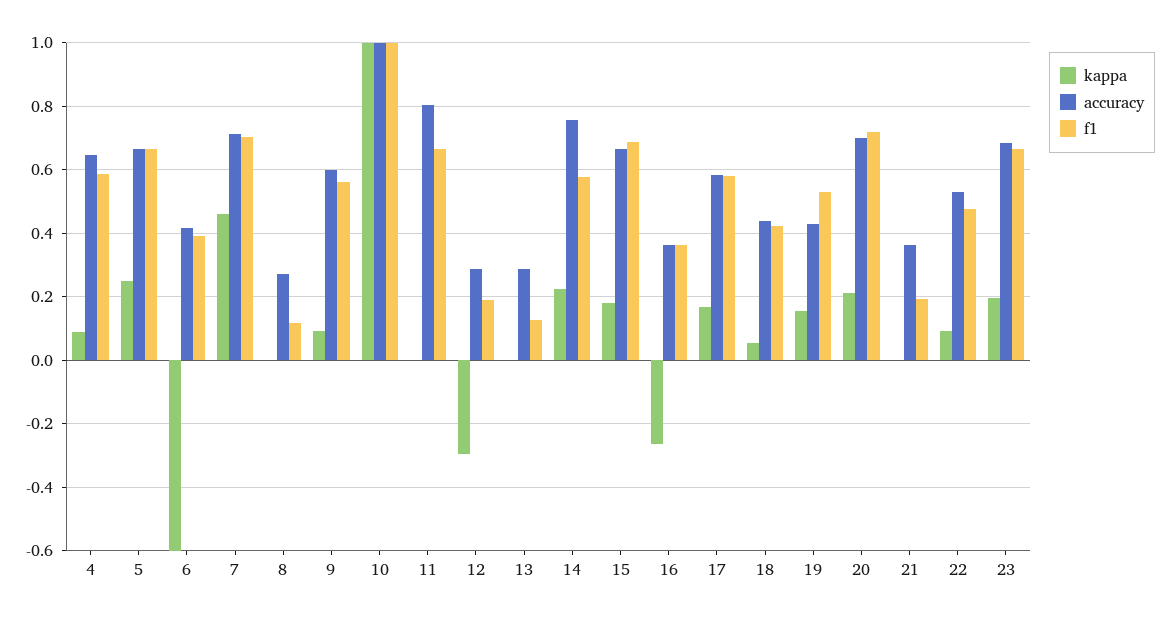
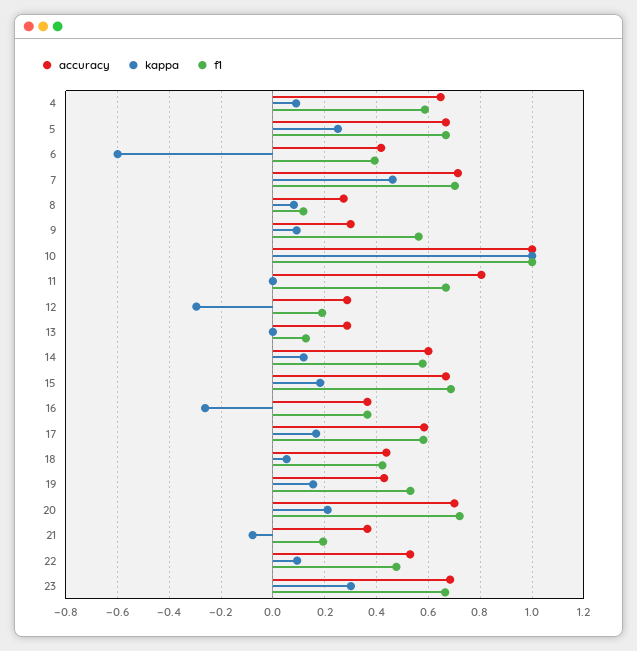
kappa, 8: 0 -> 0.075
accuracy, 9: 0.6 -> 0.3
kappa, 14: 0.22 -> 0.125
accuracy, 14: 0.76 -> 0.6
kappa, 21: 0 -> -0.075
kappa, 23: 0.2 -> 0.3

